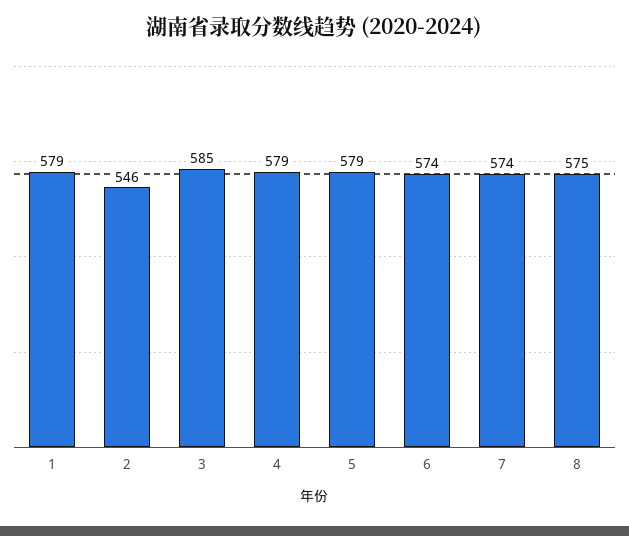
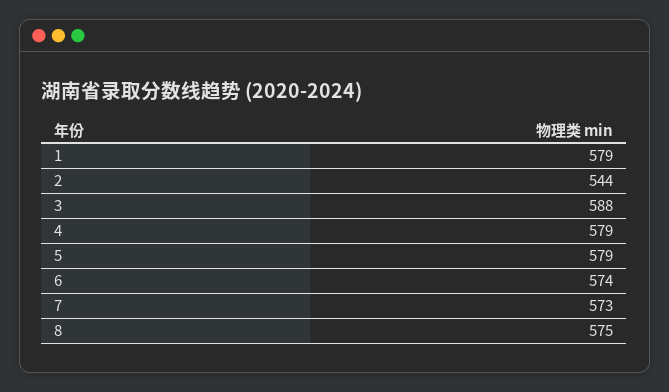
2: 546 -> 544
3: 585 -> 588
7: 574 -> 573

